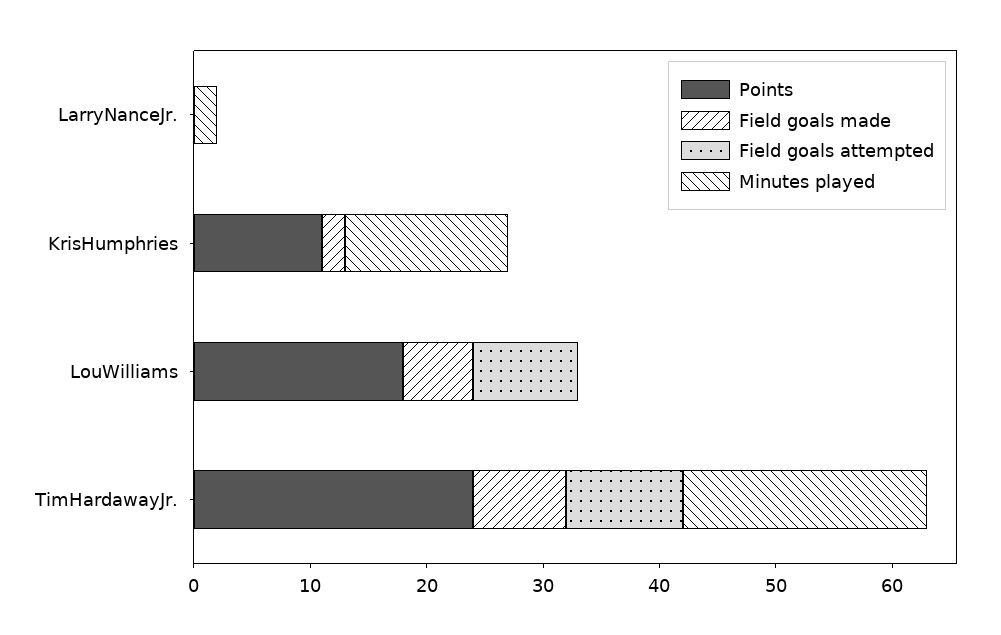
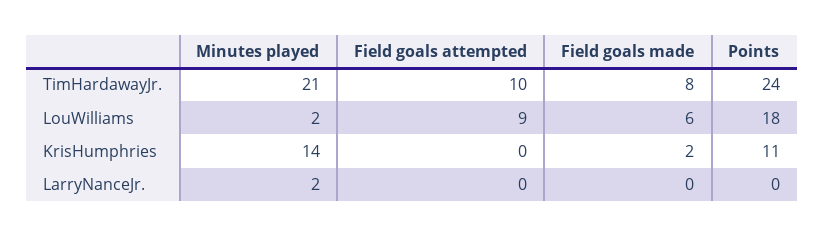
Minutes played, LouWilliams: 0 -> 2

